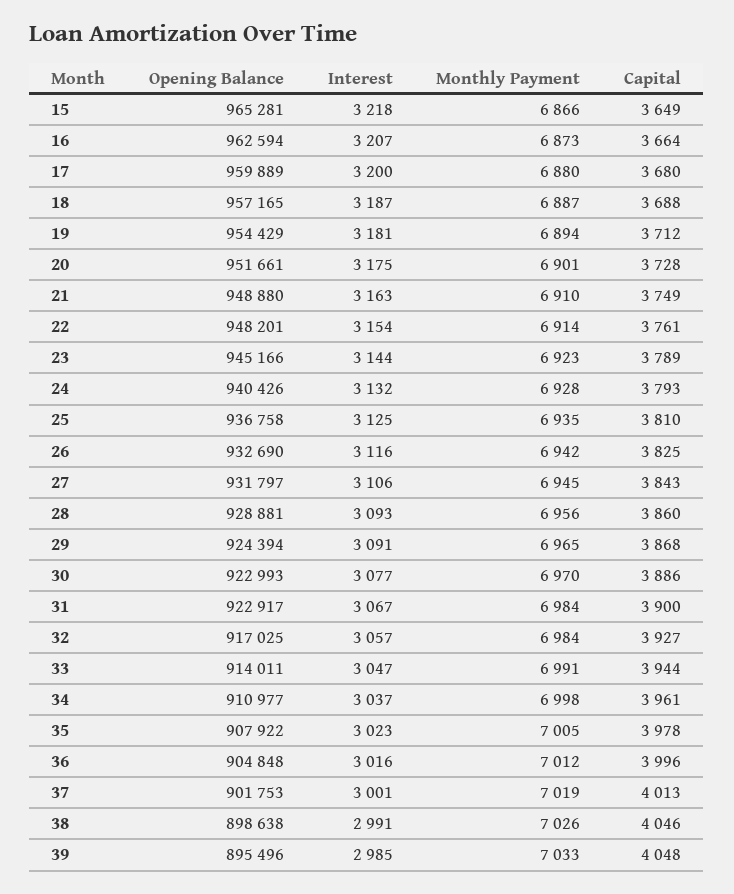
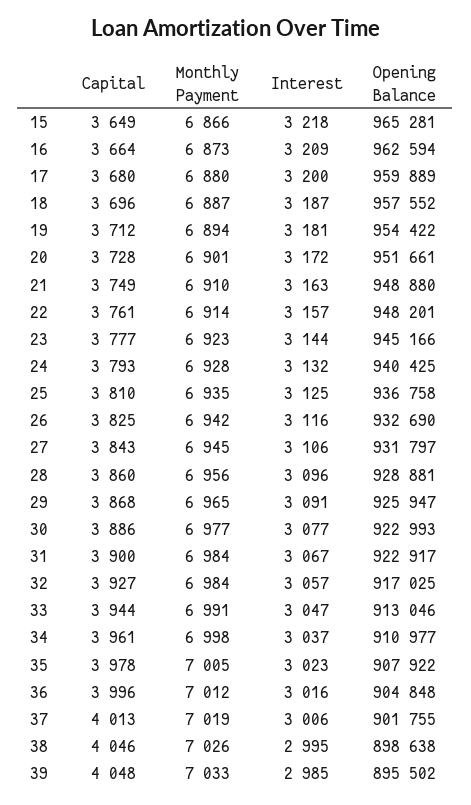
Interest, 16: 3207 -> 3209
Opening Balance, 18: 957165 -> 957552
Capital, 18: 3688 -> 3696
Opening Balance, 19: 954429 -> 954422
Interest, 20: 3175 -> 3172
Interest, 22: 3154 -> 3157
Capital, 23: 3789 -> 3777
Opening Balance, 24: 940426 -> 940425
Interest, 28: 3093 -> 3096
Opening Balance, 29: 924394 -> 925947
Monthly Payment, 30: 6970 -> 6977
Opening Balance, 33: 914011 -> 913046
Opening Balance, 37: 901753 -> 901755
Interest, 37: 3001 -> 3006
Interest, 38: 2991 -> 2995
Opening Balance, 39: 895496 -> 895502

